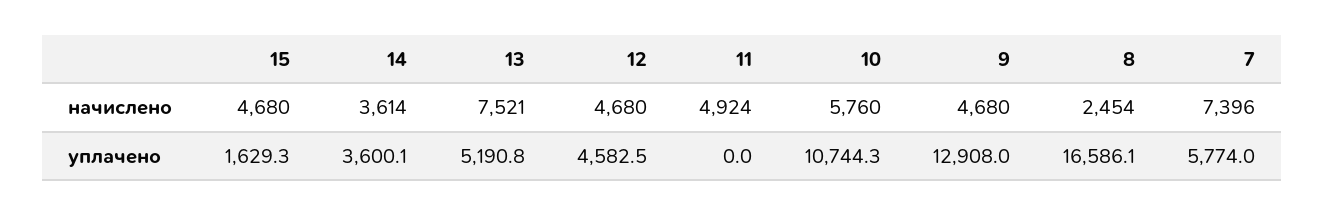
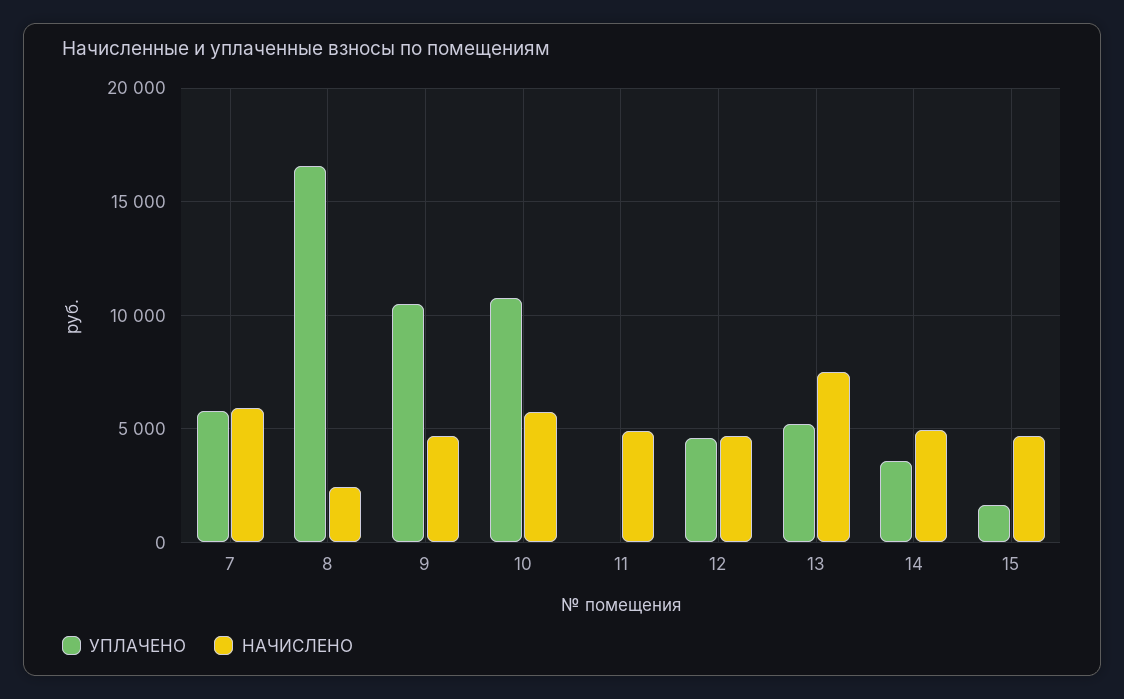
начислено, 14: 3614 -> 5000
начислено, 7: 7396 -> 6000
уплачено, 9: 12908 -> 10500

